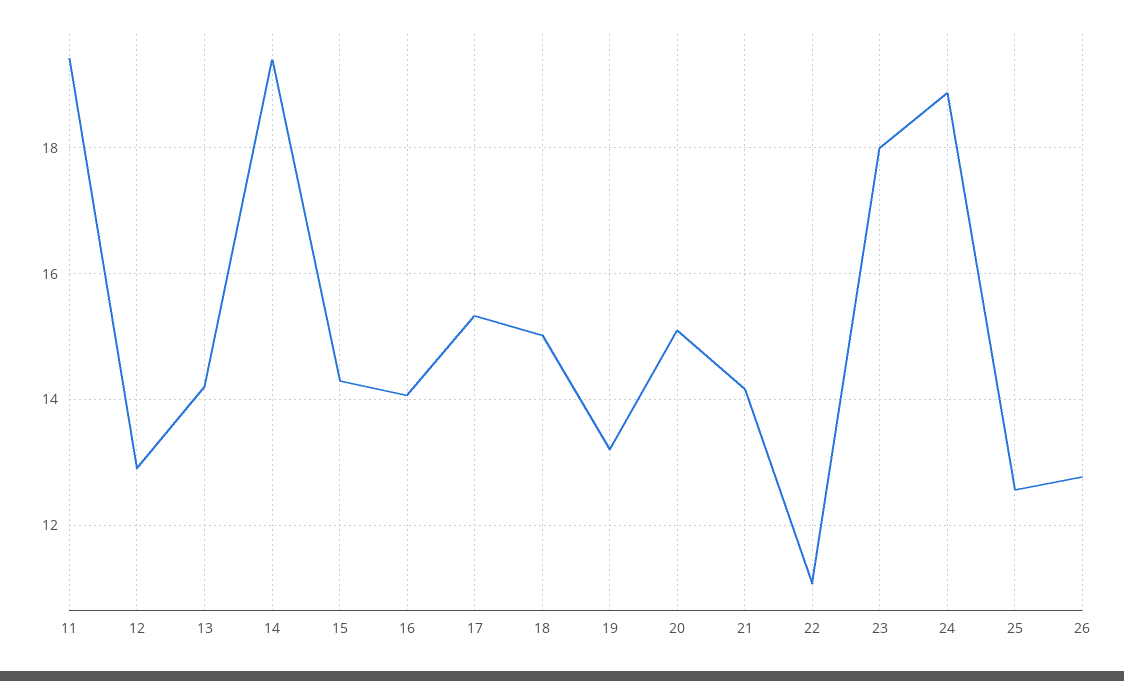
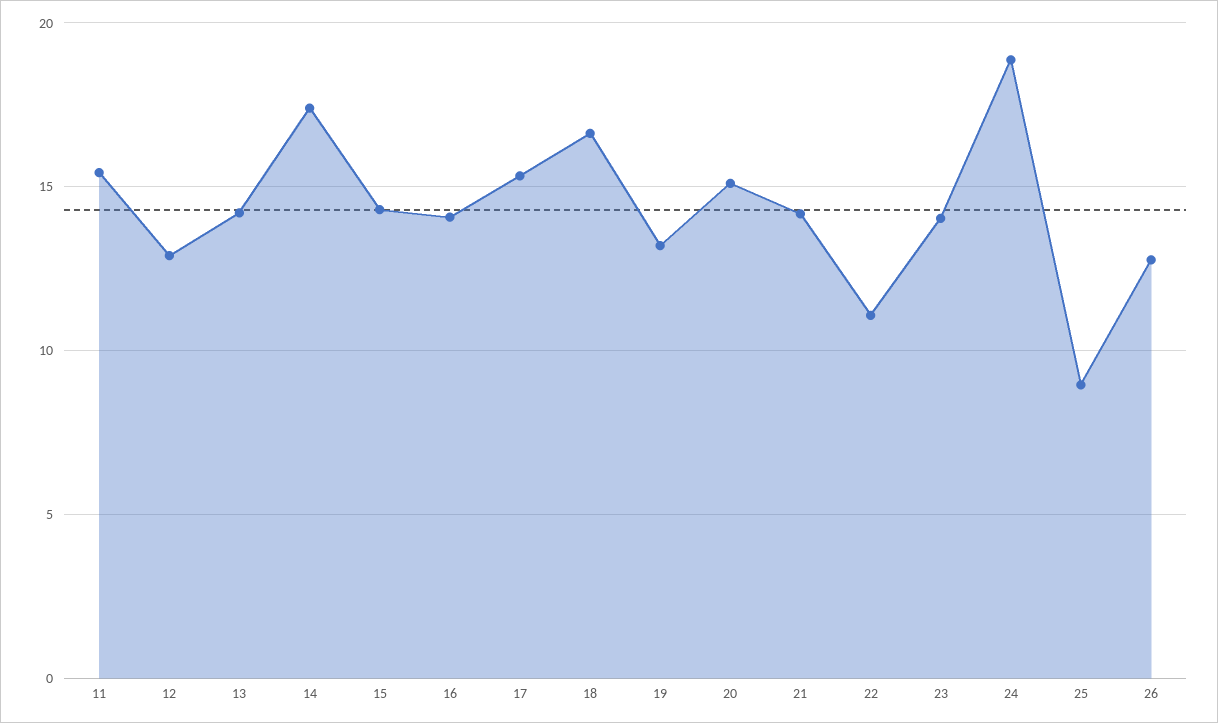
11: 19.4 -> 15.5
14: 19.4 -> 17.5
18: 15 -> 16.5
23: 18 -> 14
25: 12.6 -> 9

